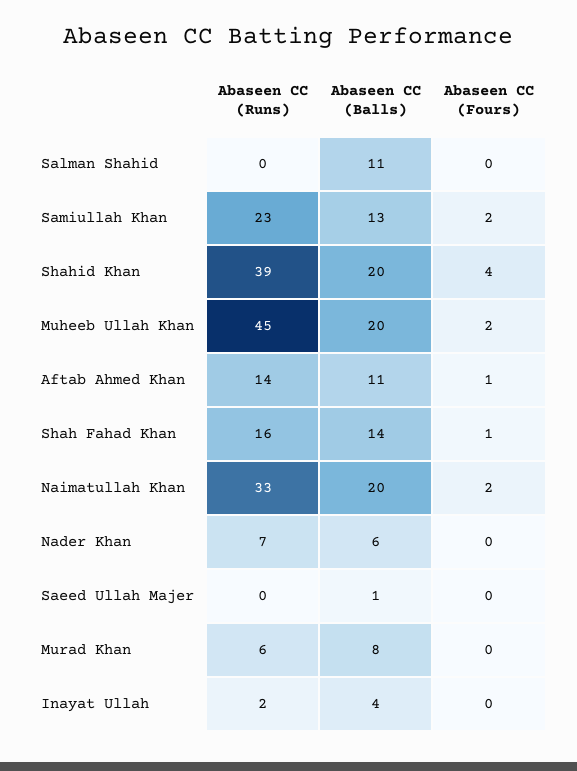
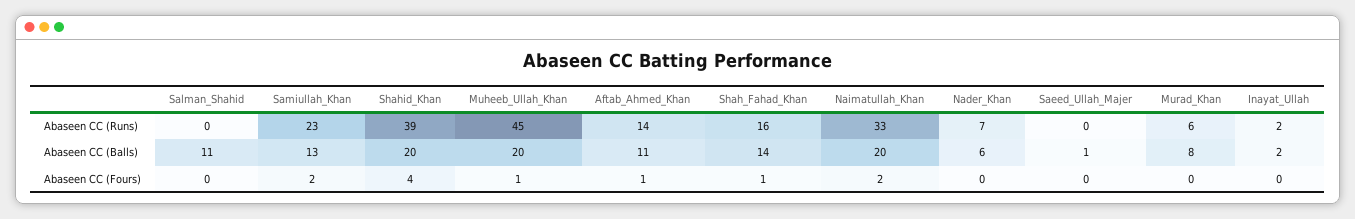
Abaseen CC (Fours), Muheeb Ullah Khan: 2 -> 1
Abaseen CC (Balls), Inayat Ullah: 4 -> 2

